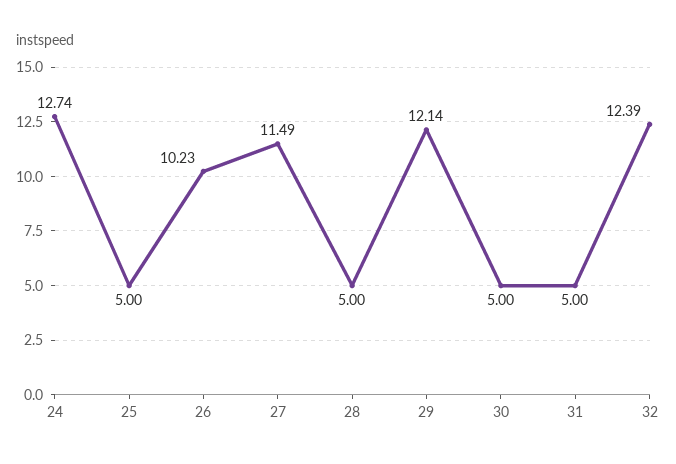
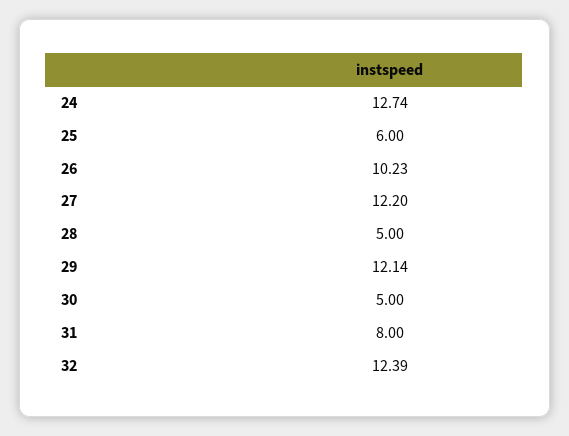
25: 5 -> 6
27: 11.49 -> 12.2
31: 5 -> 8

